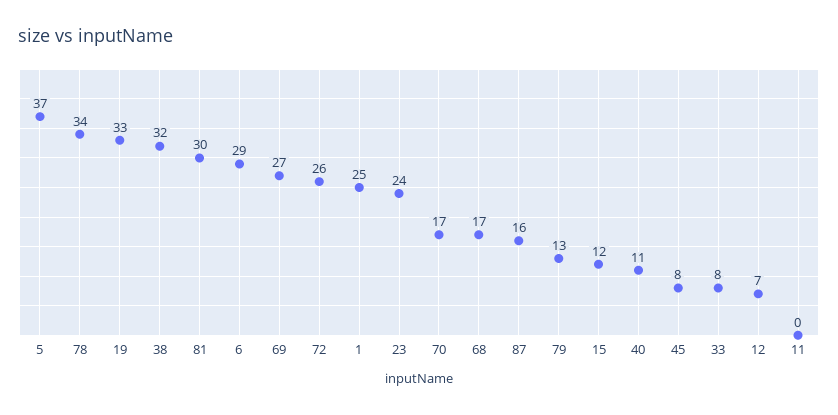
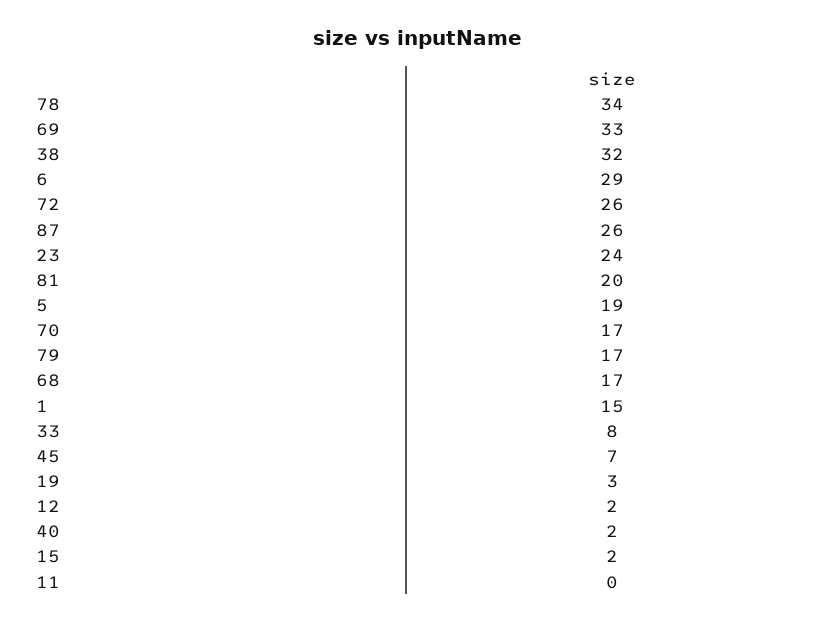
5: 37 -> 19
19: 33 -> 3
81: 30 -> 20
69: 27 -> 33
1: 25 -> 15
87: 16 -> 26
79: 13 -> 17
15: 12 -> 2
40: 11 -> 2
45: 8 -> 7
12: 7 -> 2

